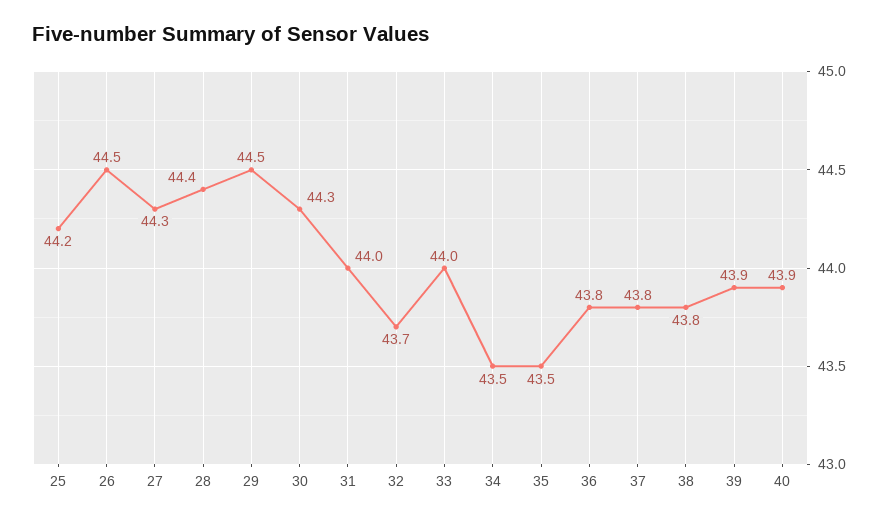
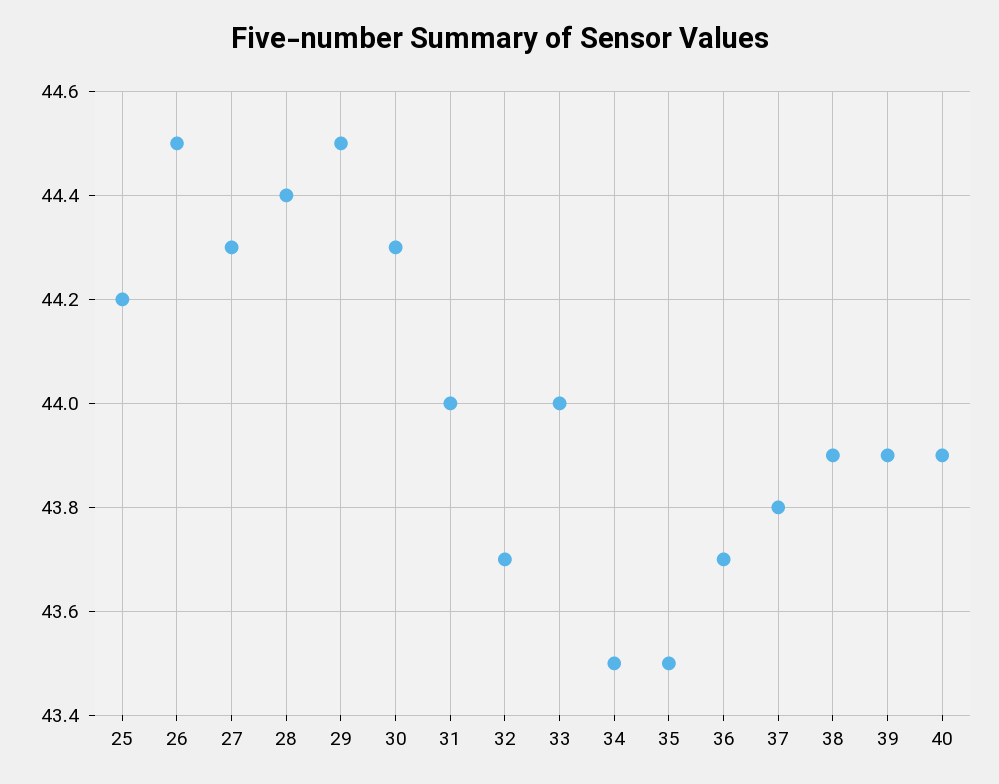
36: 43.8 -> 43.7
38: 43.8 -> 43.9

